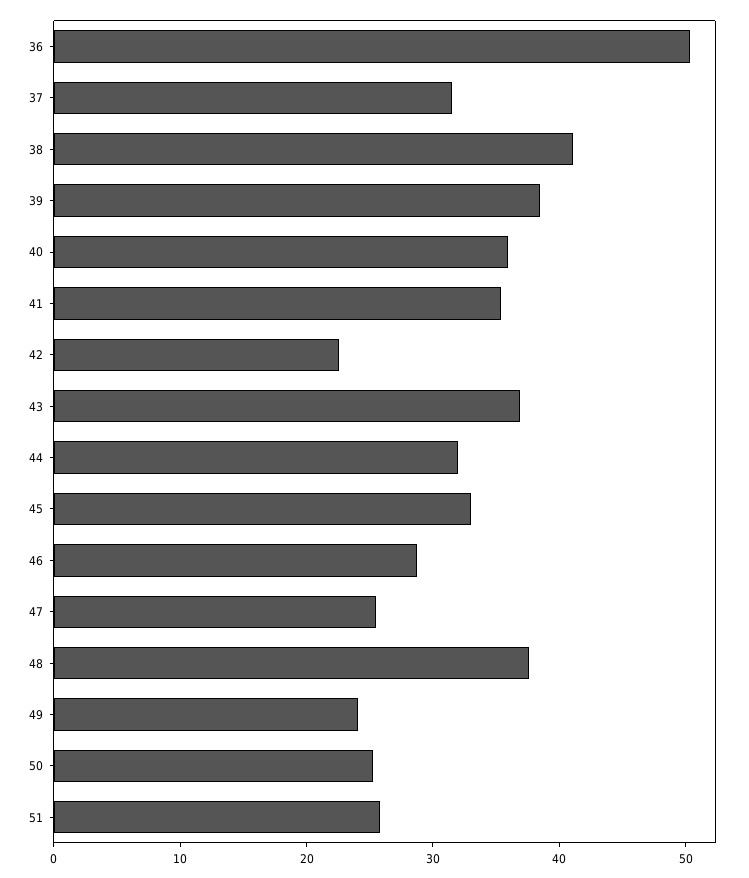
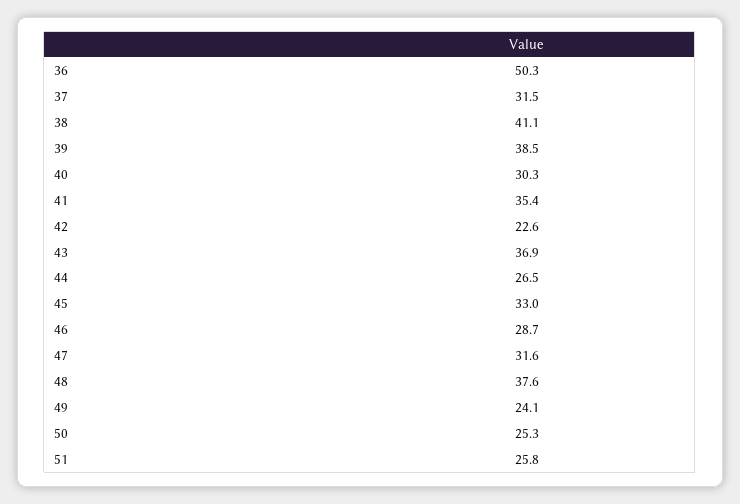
40: 36 -> 30.3
44: 32 -> 26.5
47: 26 -> 31.6

